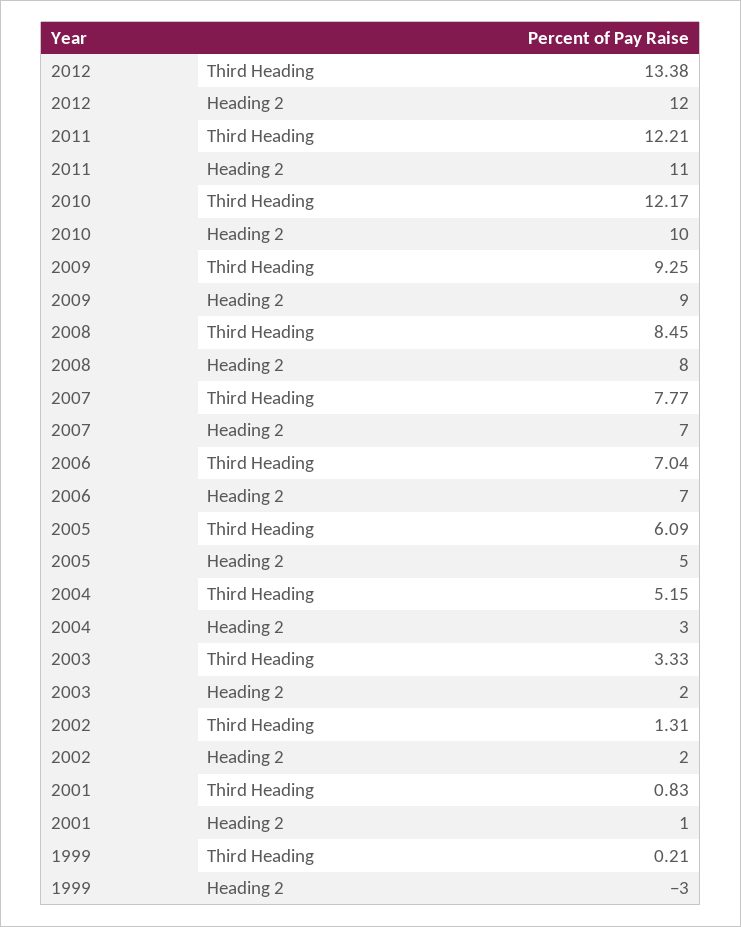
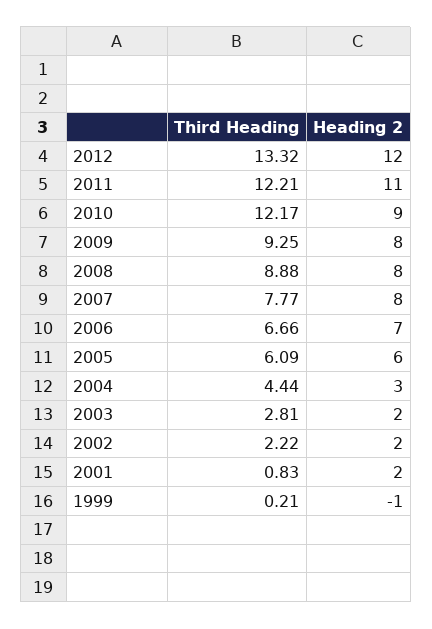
2012, Third Heading: 13.38 -> 13.32
2010, Heading 2: 10 -> 9
2009, Heading 2: 9 -> 8
2008, Third Heading: 8.45 -> 8.88
2007, Heading 2: 7 -> 8
2006, Third Heading: 7.04 -> 6.66
2005, Heading 2: 5 -> 6
2004, Third Heading: 5.15 -> 4.44
2003, Third Heading: 3.33 -> 2.81
2002, Third Heading: 1.31 -> 2.22
2001, Heading 2: 1 -> 2
1999, Heading 2: -3 -> -1

